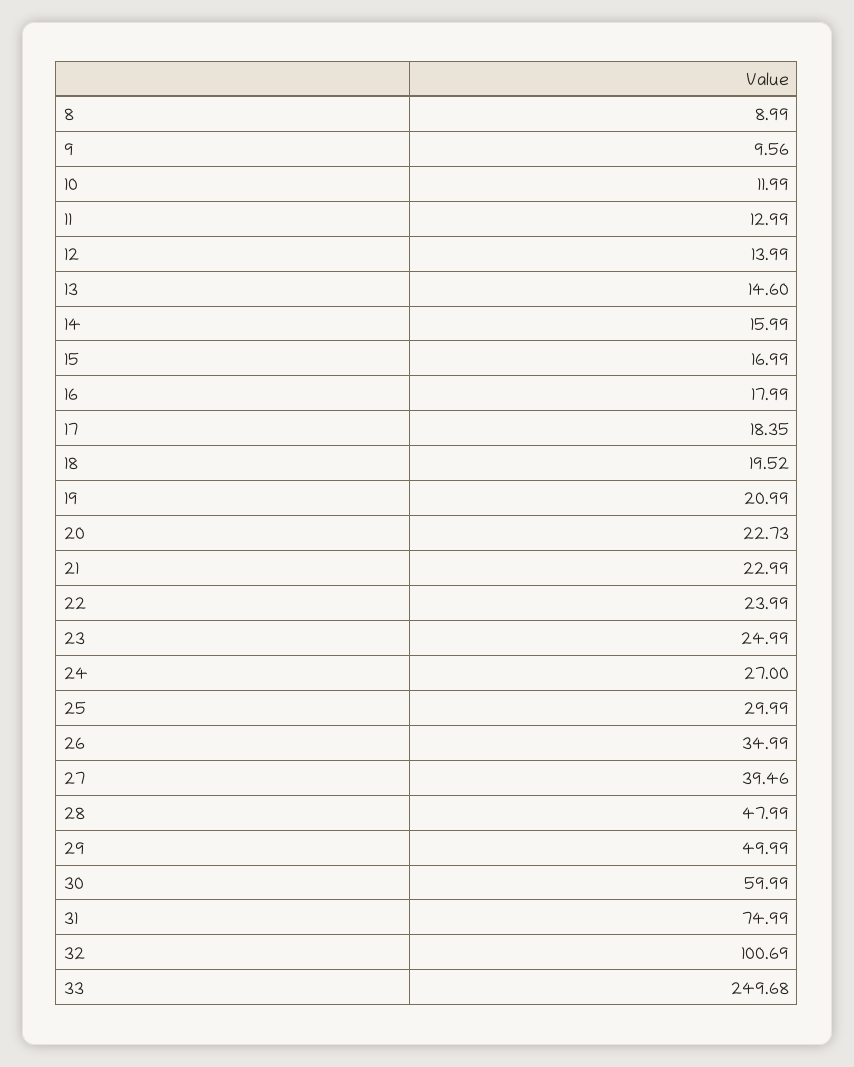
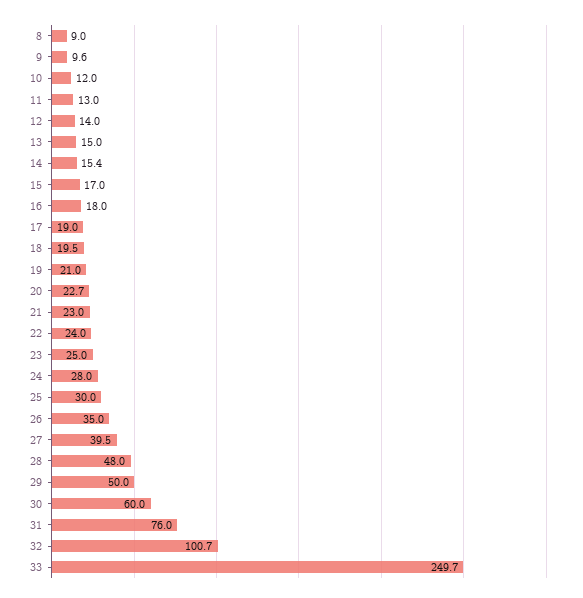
13: 14.6 -> 15
14: 15.99 -> 15.4
17: 18.35 -> 19
24: 27 -> 28
31: 74.99 -> 76

